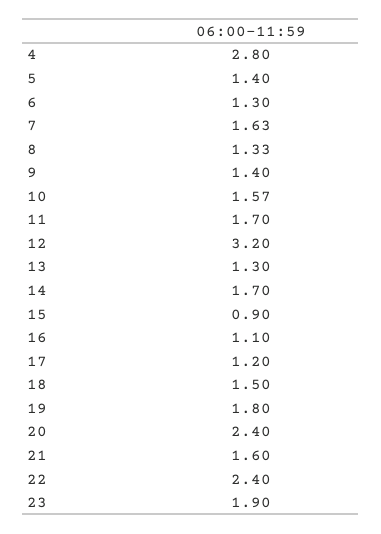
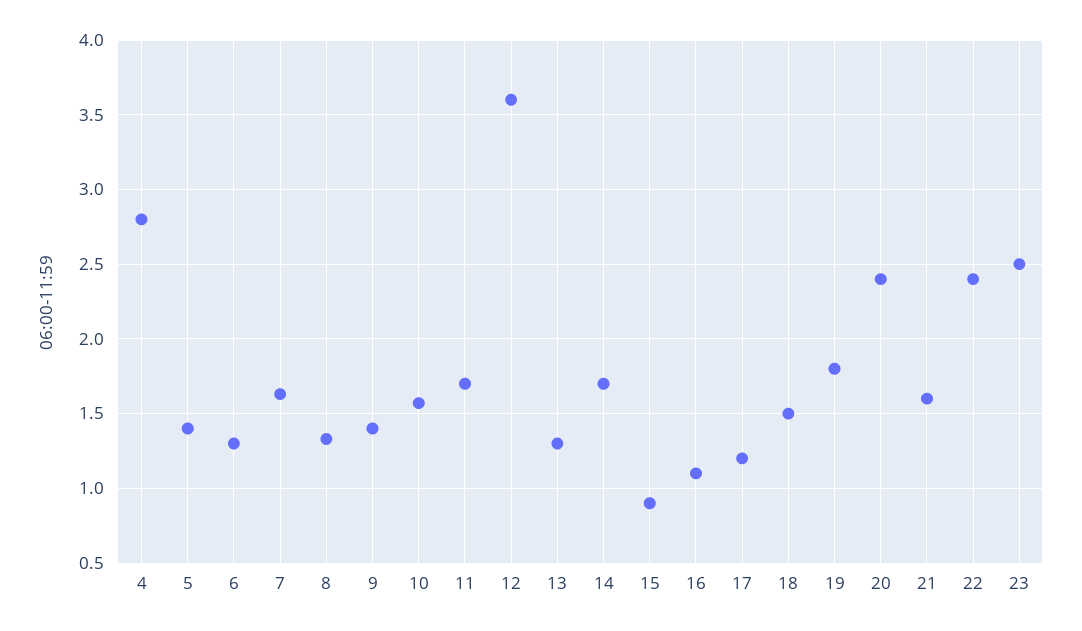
12: 3.2 -> 3.6
23: 1.9 -> 2.5

